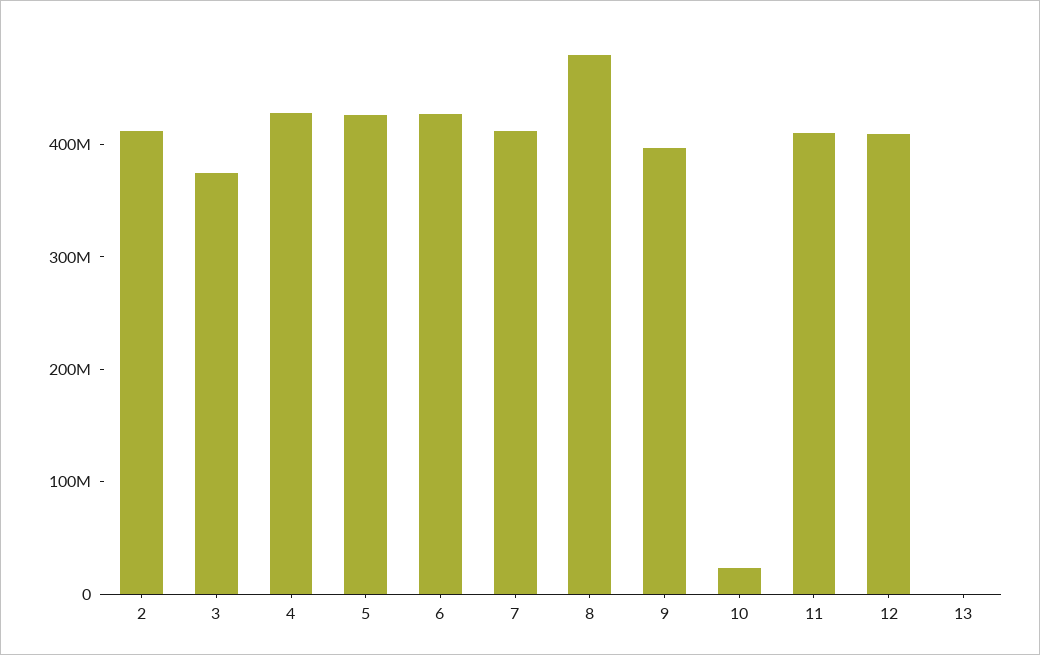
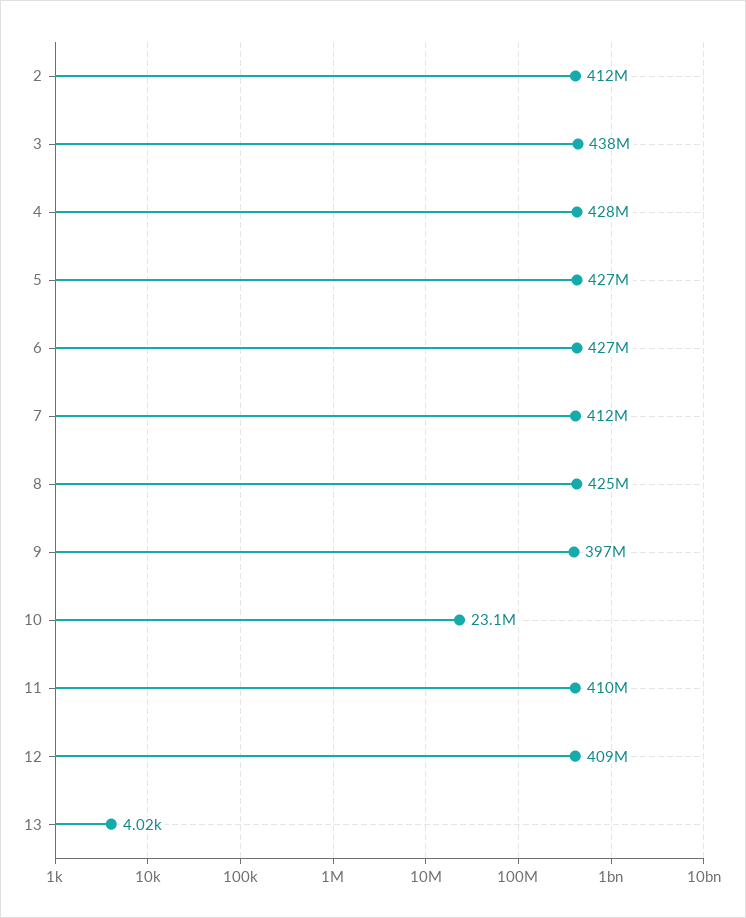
3: 380000000 -> 438000000
8: 480000000 -> 425000000

